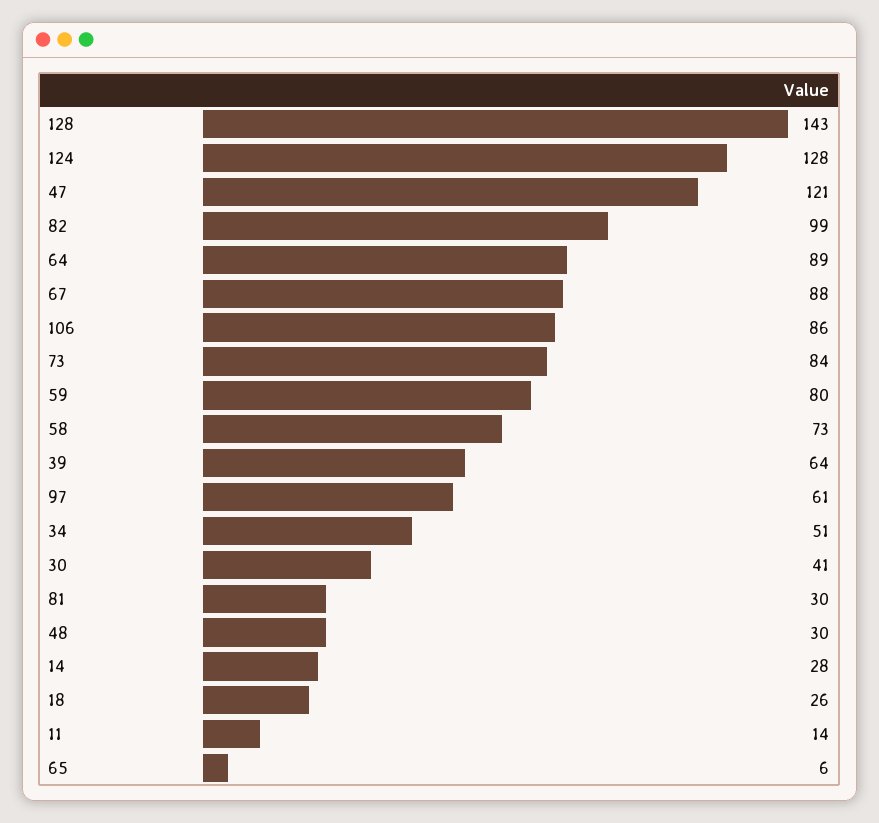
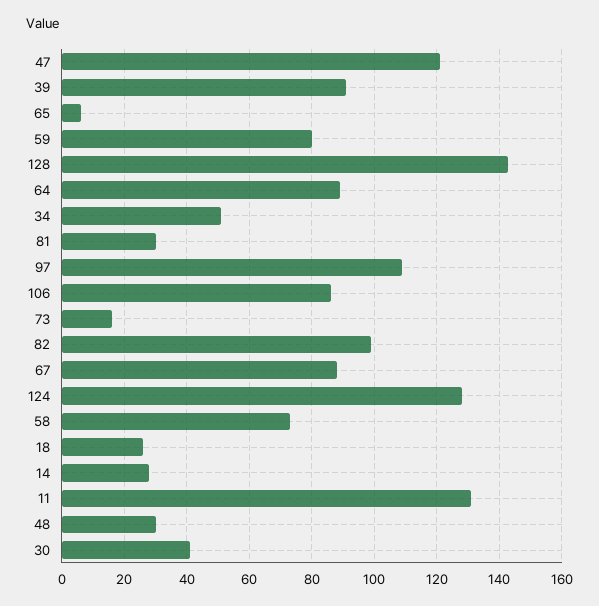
73: 84 -> 15
39: 64 -> 90
97: 61 -> 110
11: 14 -> 130

